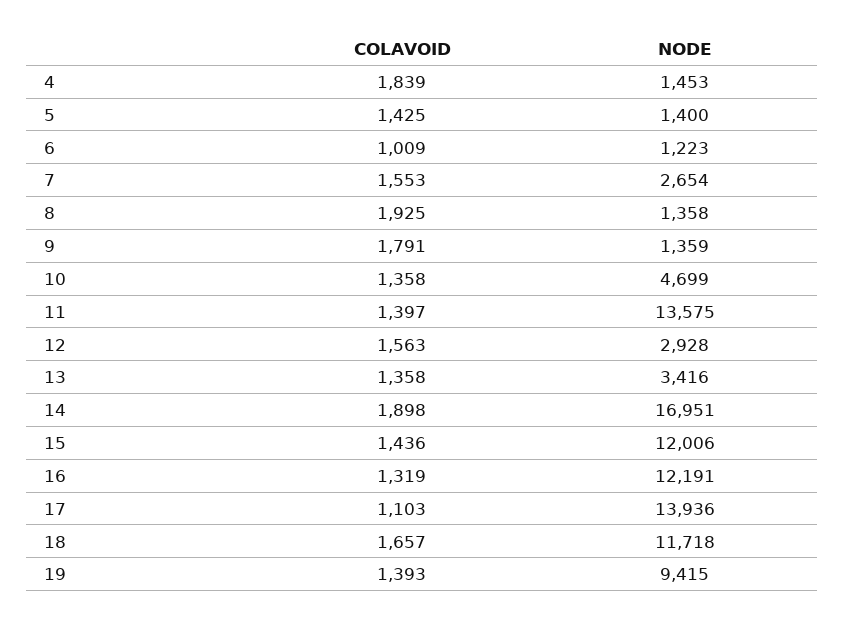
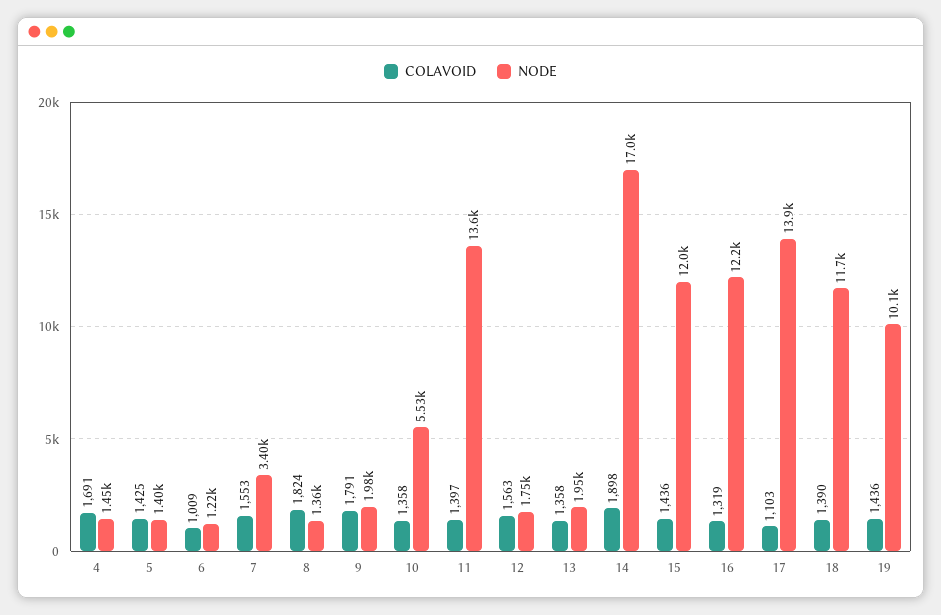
COLAVOID, 4: 1839 -> 1691
NODE, 7: 2654 -> 3400
COLAVOID, 8: 1925 -> 1824
NODE, 9: 1359 -> 1980
NODE, 10: 4699 -> 5530
NODE, 12: 2928 -> 1750
NODE, 13: 3416 -> 1950
COLAVOID, 18: 1657 -> 1390
COLAVOID, 19: 1393 -> 1436
NODE, 19: 9415 -> 10100

